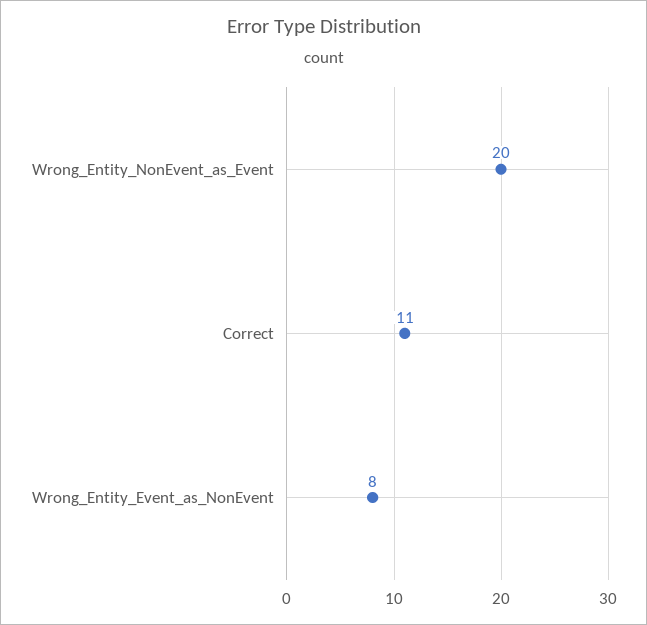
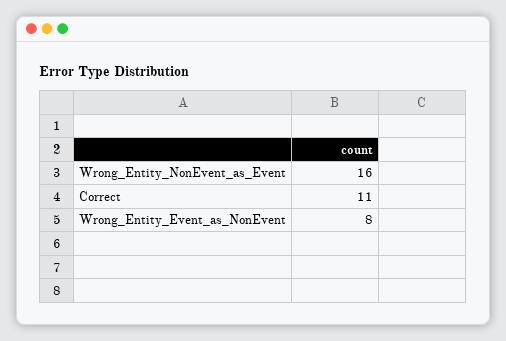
Wrong_Entity_NonEvent_as_Event: 20 -> 16

